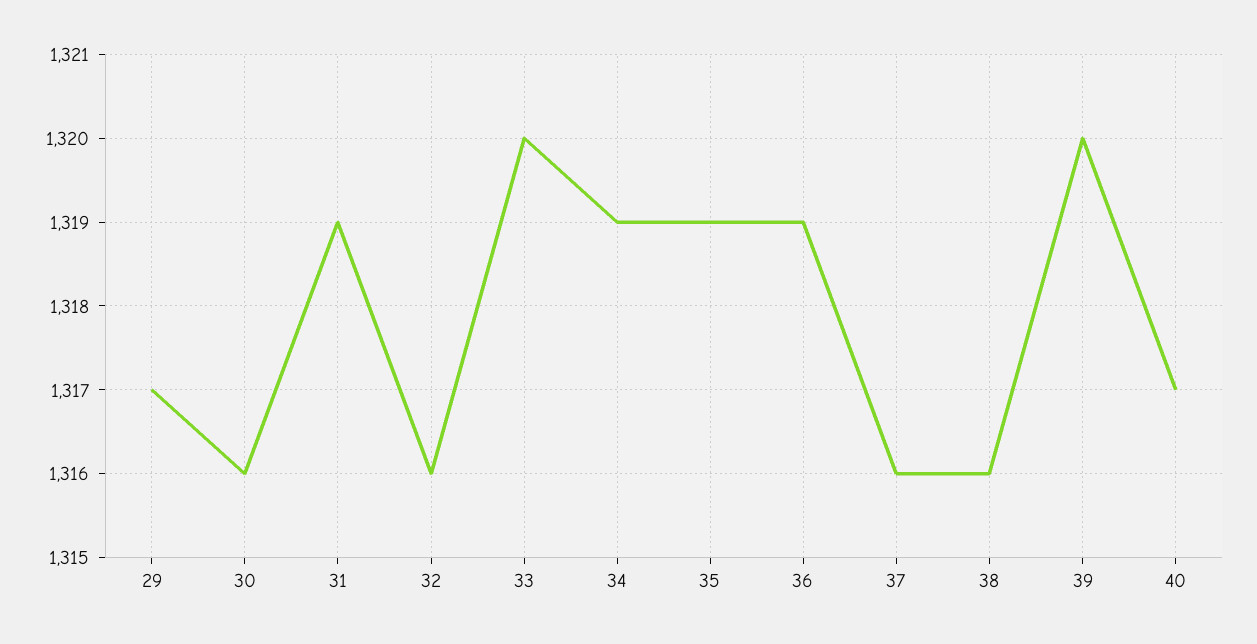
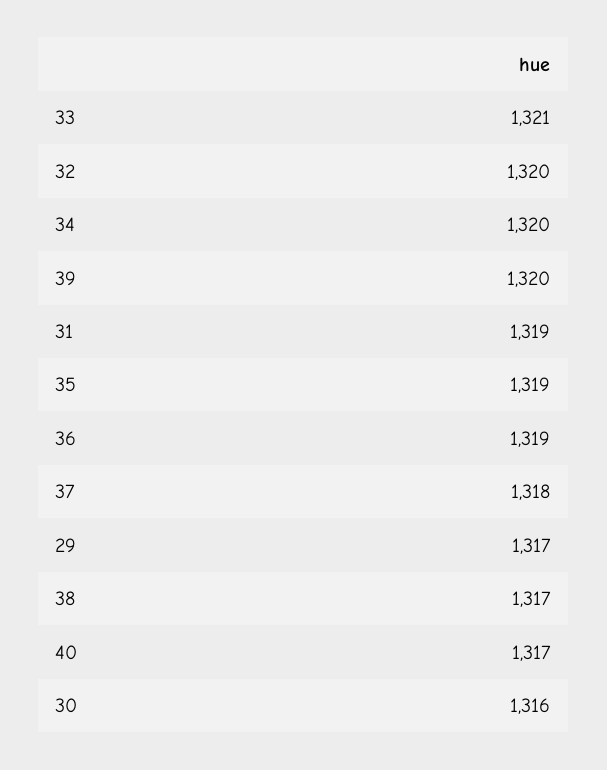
32: 1316 -> 1320
33: 1320 -> 1321
34: 1319 -> 1320
37: 1316 -> 1318
38: 1316 -> 1317

